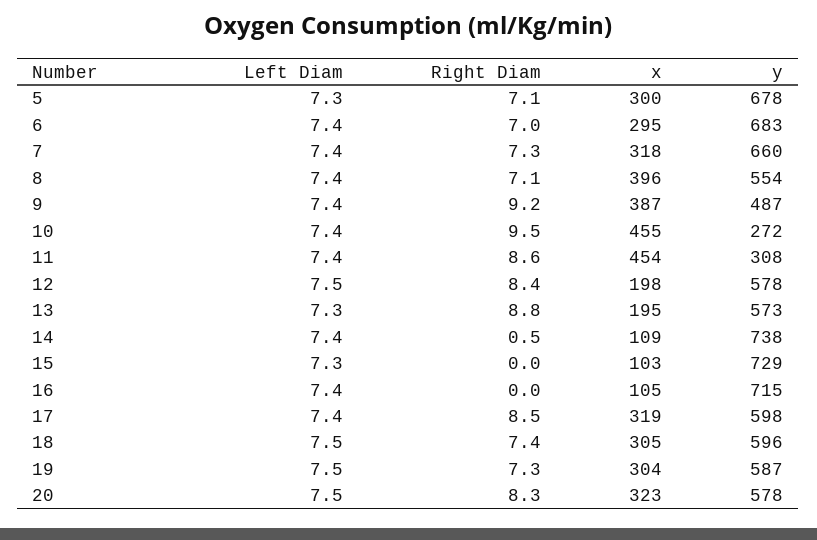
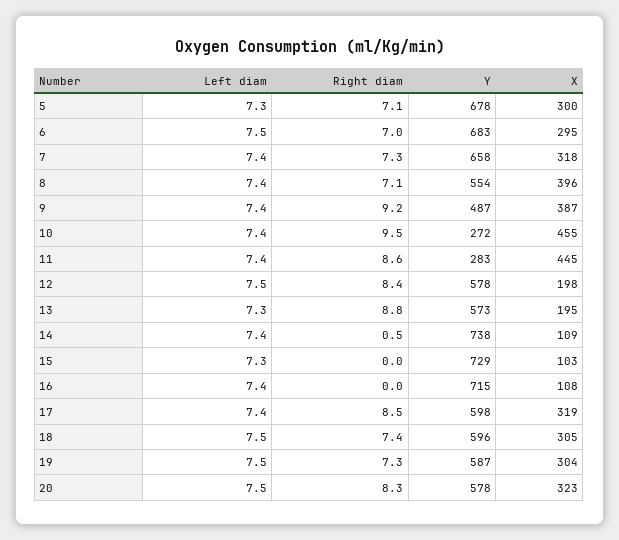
Left Diam, 6: 7.4 -> 7.5
y, 7: 660 -> 658
x, 11: 454 -> 445
y, 11: 308 -> 283
x, 16: 105 -> 108

